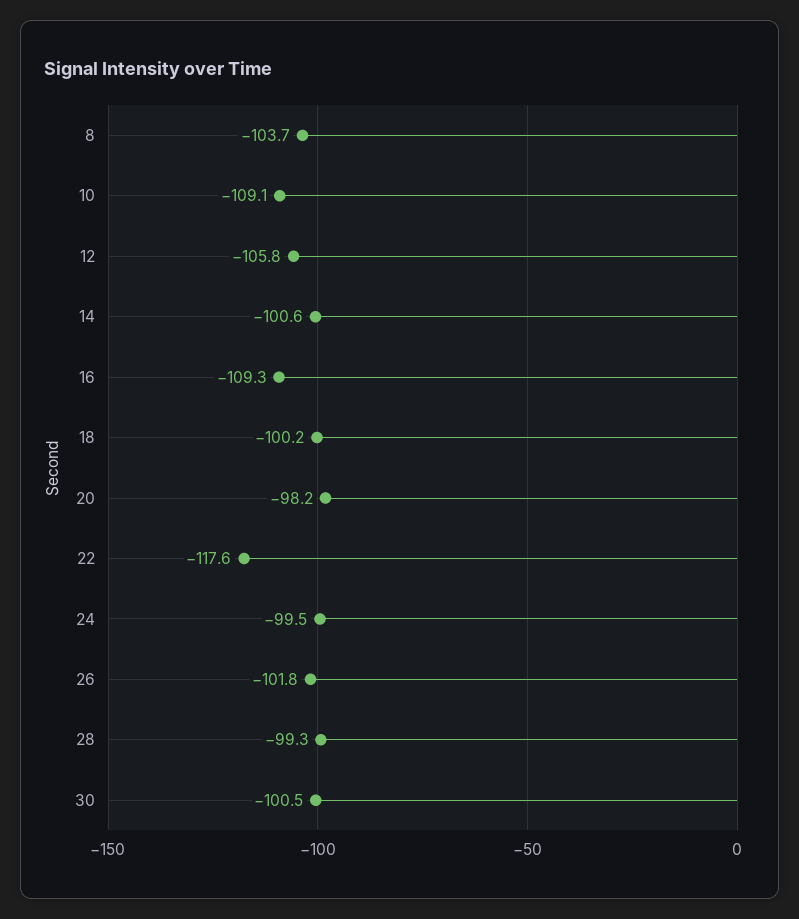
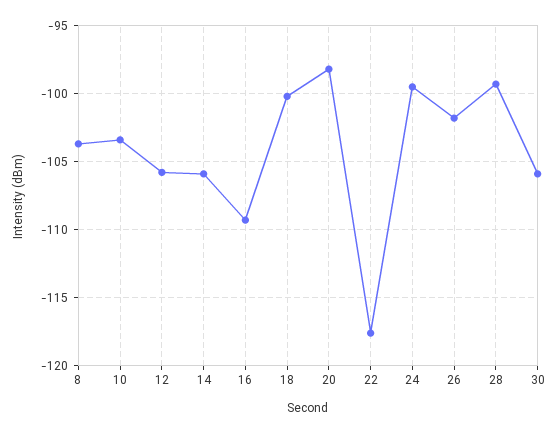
10: -109.1 -> -103.5
14: -100.6 -> -106
30: -100.5 -> -106

